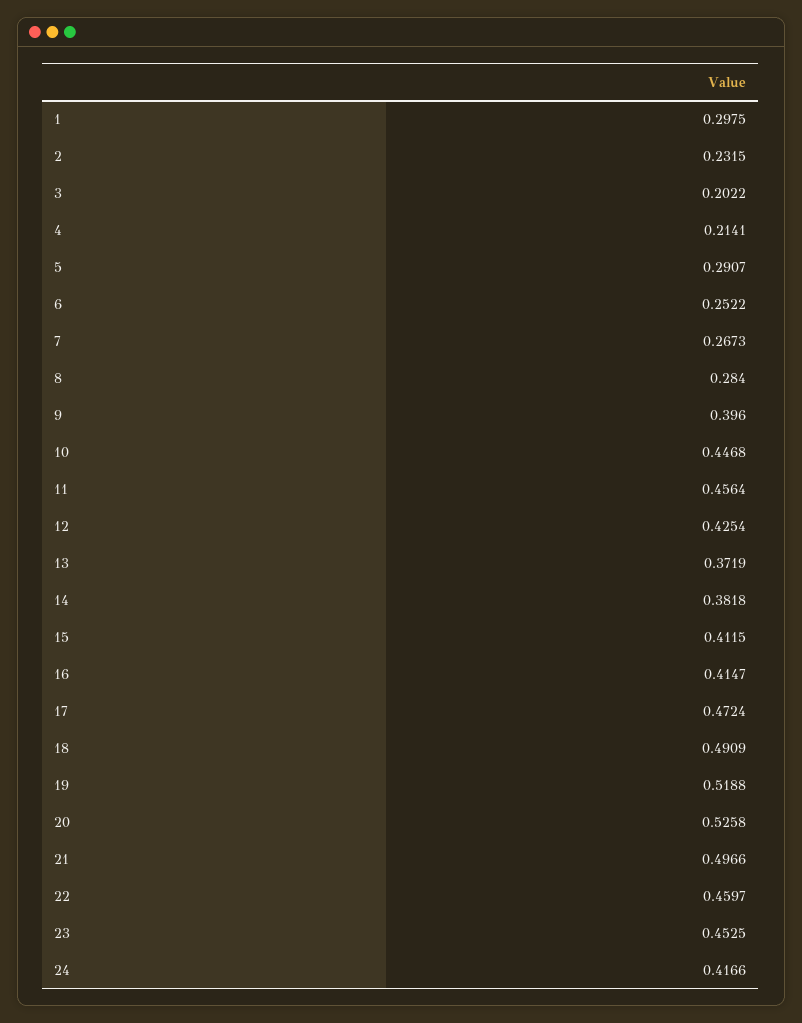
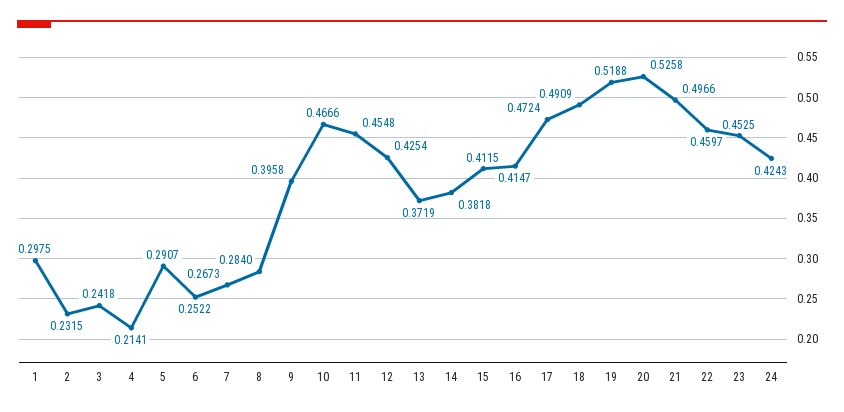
3: 0.2022 -> 0.2418
9: 0.396 -> 0.3958
10: 0.4468 -> 0.4666
11: 0.4564 -> 0.4548
24: 0.4166 -> 0.4243

